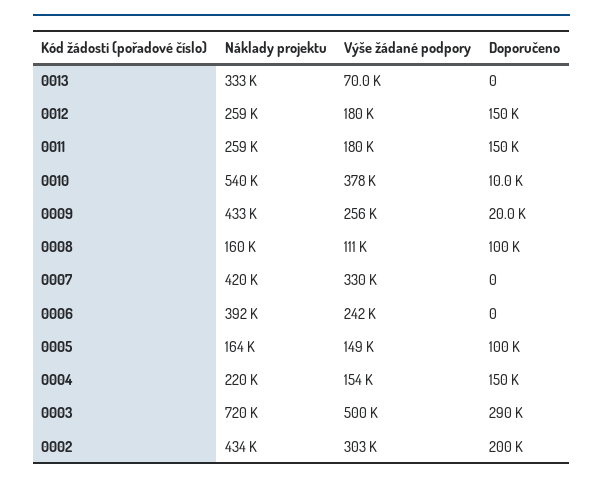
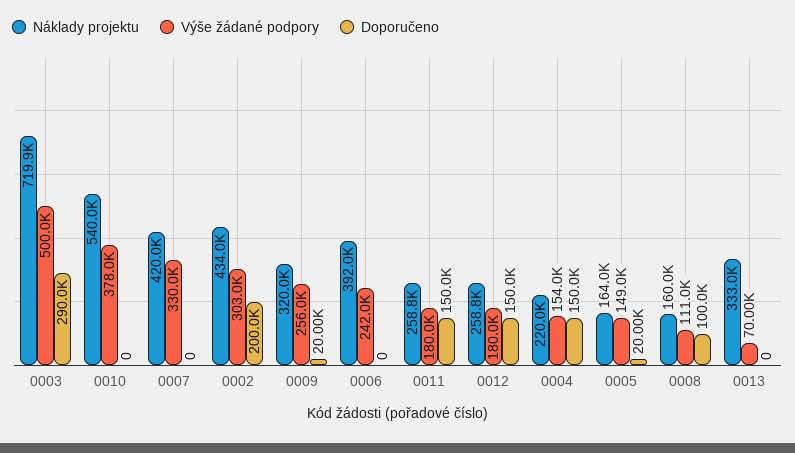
Doporučeno, 0010: 10000 -> 0
Náklady projektu, 0009: 433000 -> 320000
Doporučeno, 0005: 100000 -> 20000

